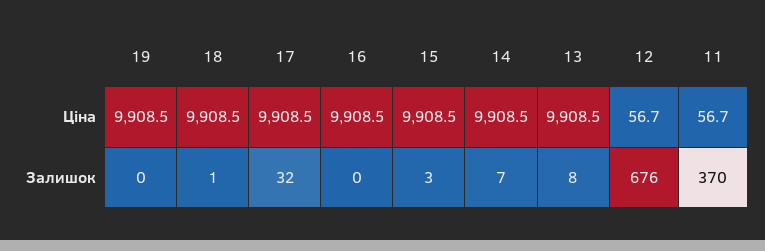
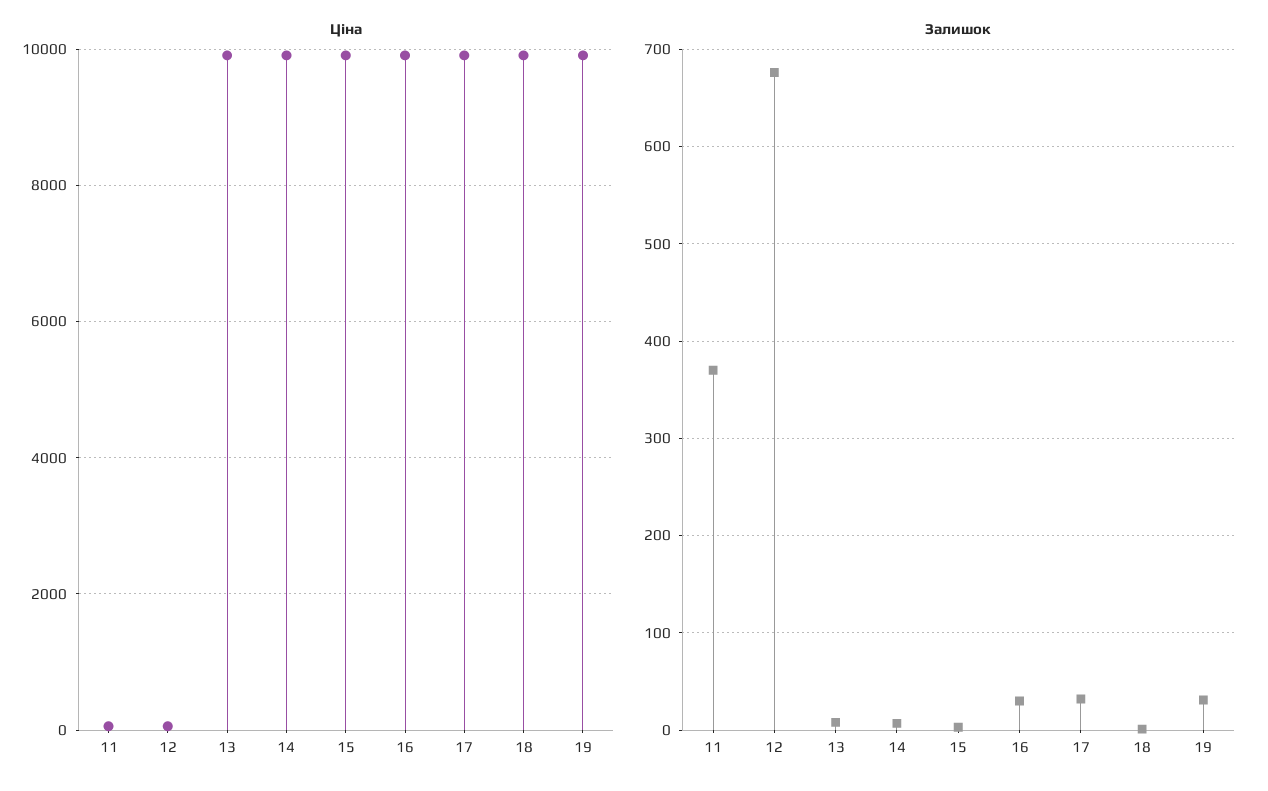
Залишок, 19: 0 -> 30
Залишок, 16: 0 -> 30

